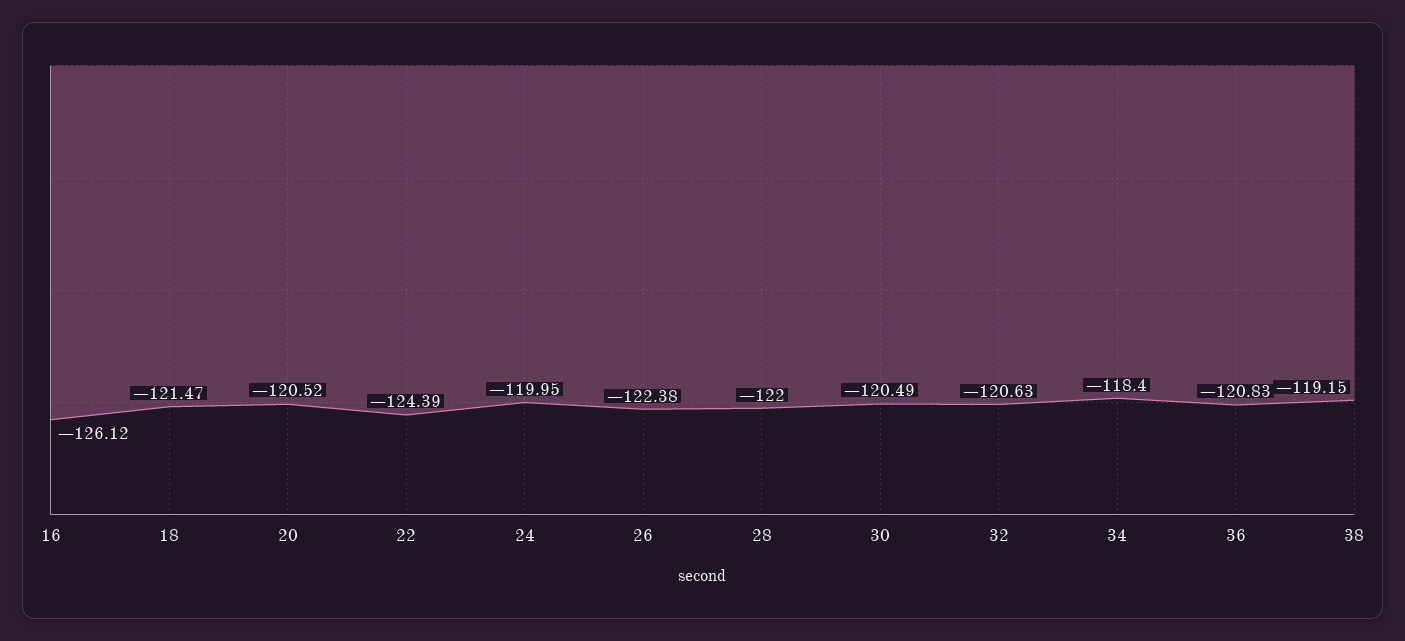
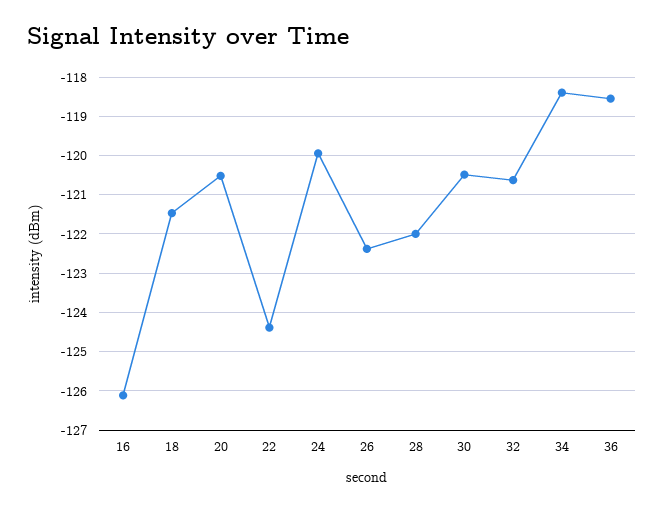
36: -120.83 -> -118.6
38: -119.15 -> none

